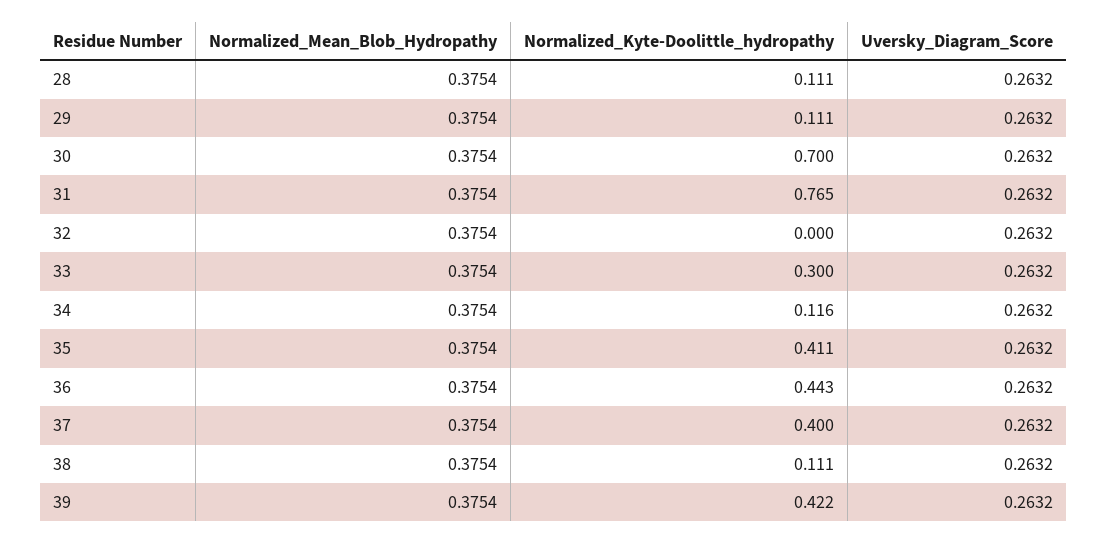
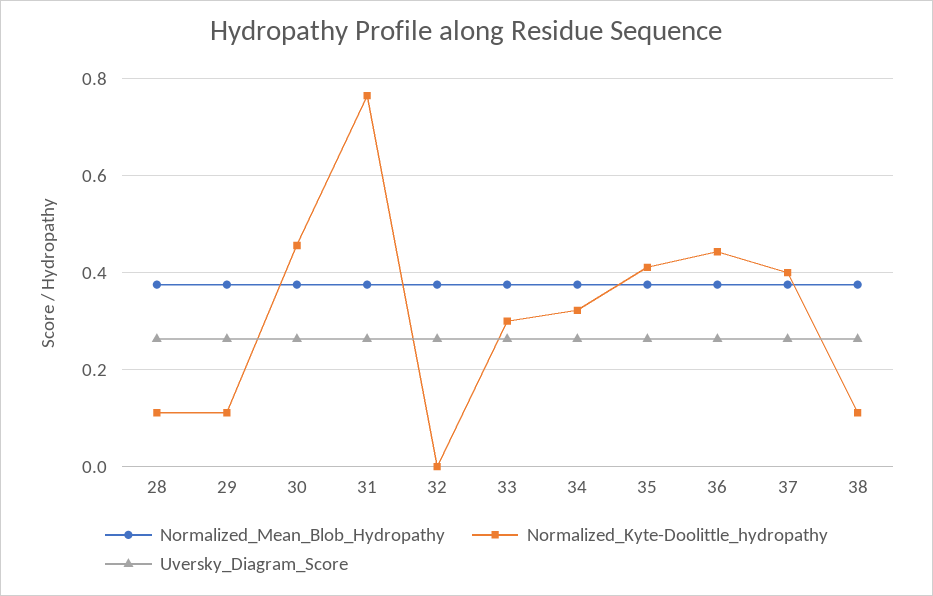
Normalized_Kyte-Doolittle_hydropathy, 30: 0.7 -> 0.46
Normalized_Kyte-Doolittle_hydropathy, 34: 0.116 -> 0.32
Normalized_Mean_Blob_Hydropathy, 39: 0.3754 -> none
Normalized_Kyte-Doolittle_hydropathy, 39: 0.422 -> none
Uversky_Diagram_Score, 39: 0.2632 -> none

